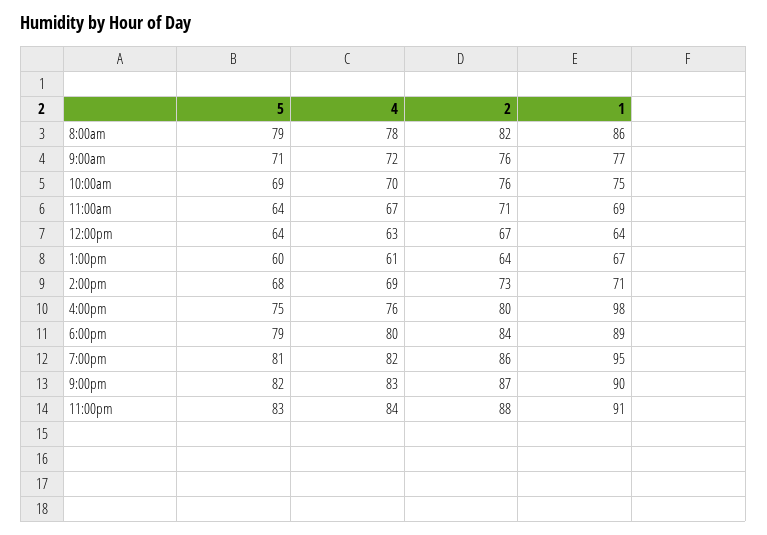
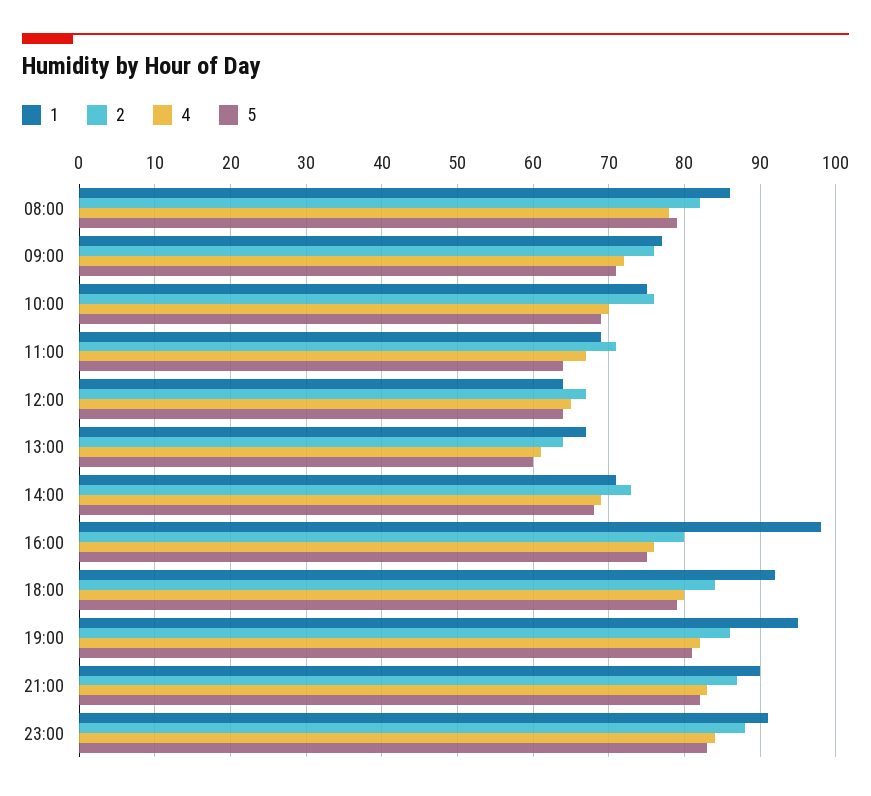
4, 12:00pm: 63 -> 65
1, 6:00pm: 89 -> 92

